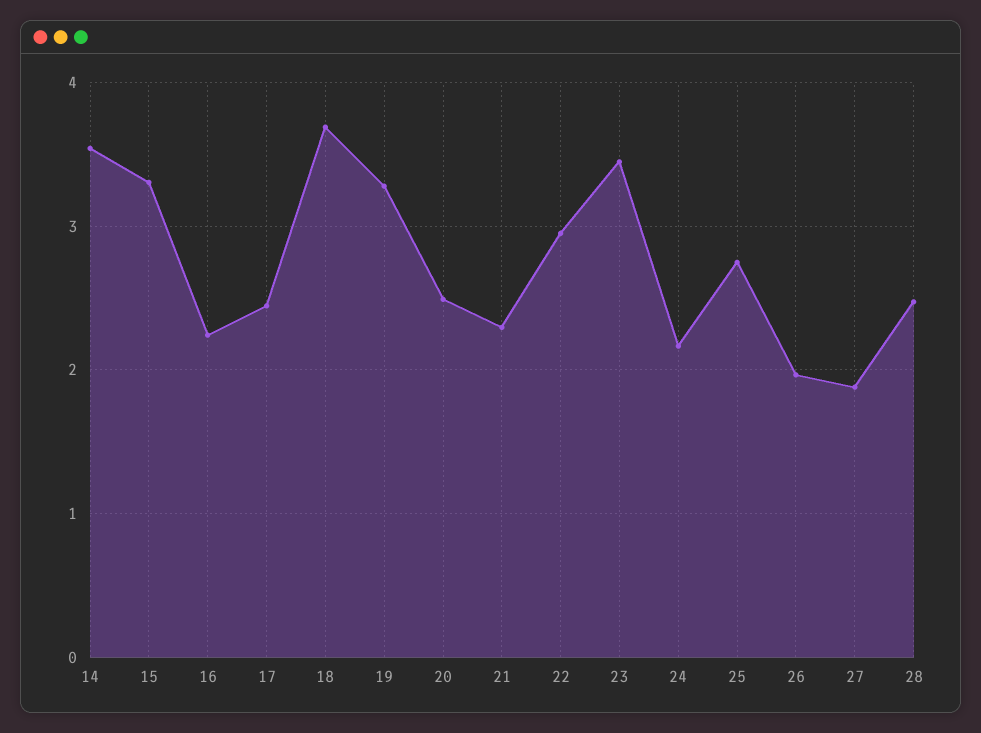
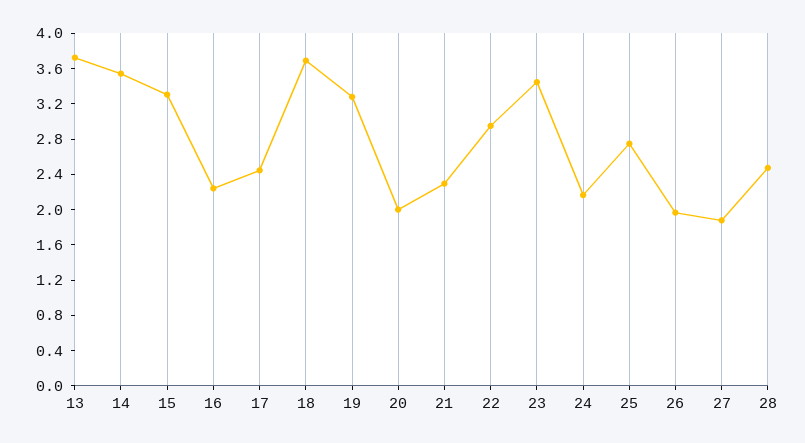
20: 2.5 -> 2
13: none -> 3.7

